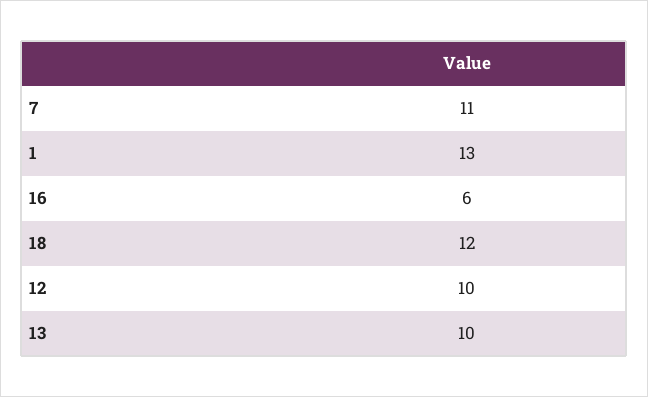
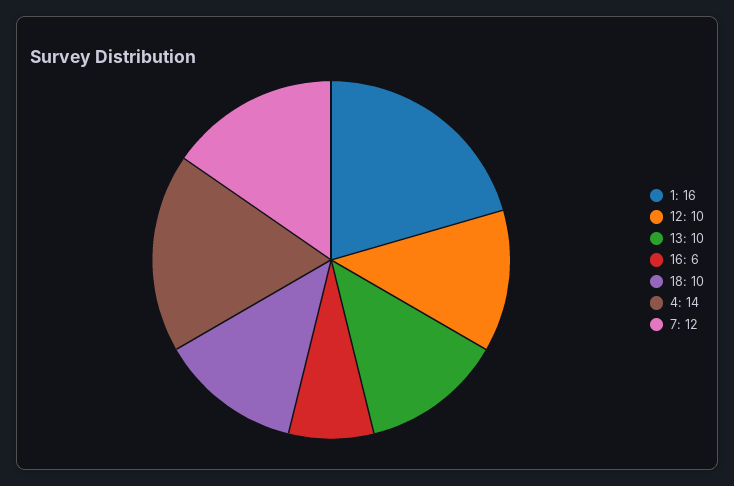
7: 11 -> 12
1: 13 -> 16
18: 12 -> 10
4: none -> 14

